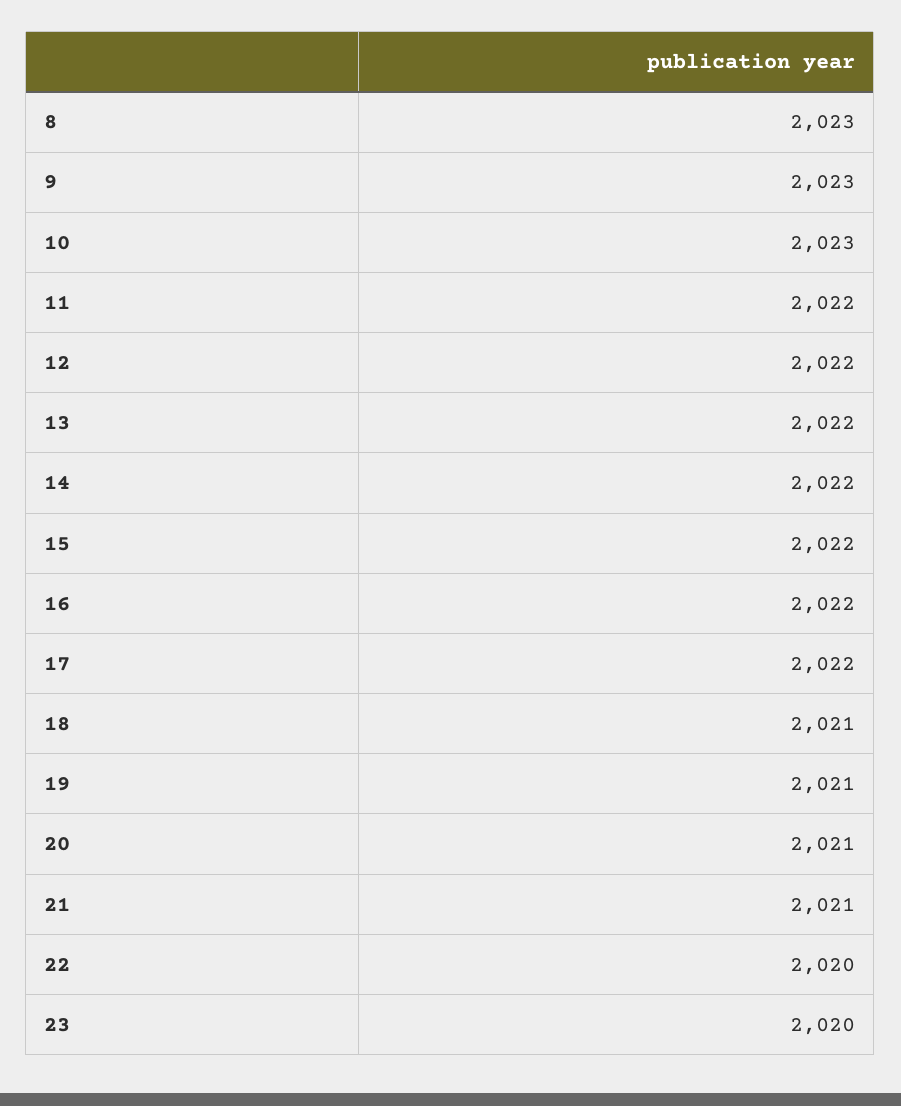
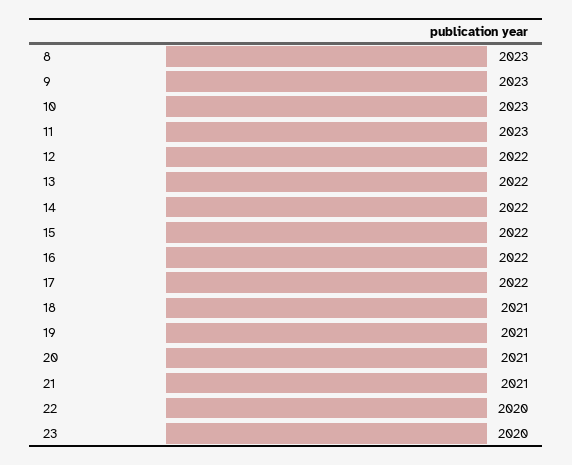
11: 2022 -> 2023

